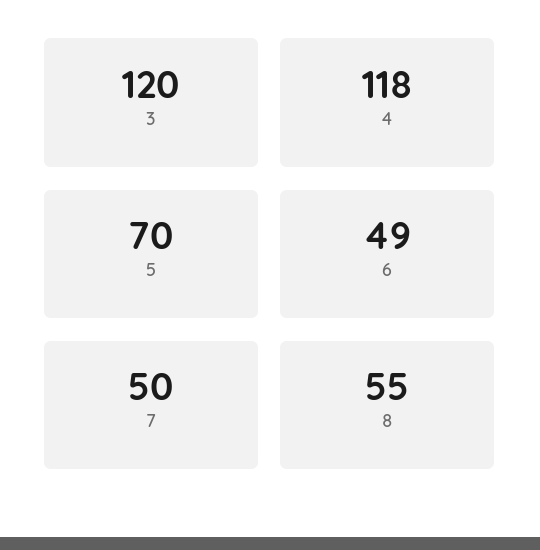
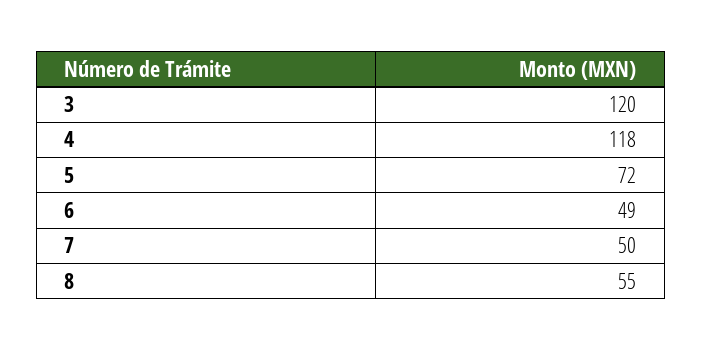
5: 70 -> 72

